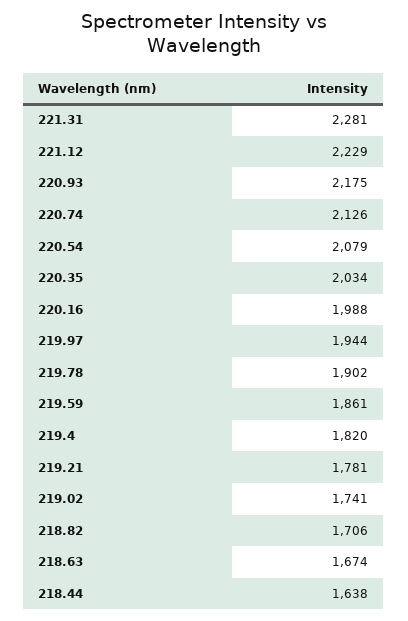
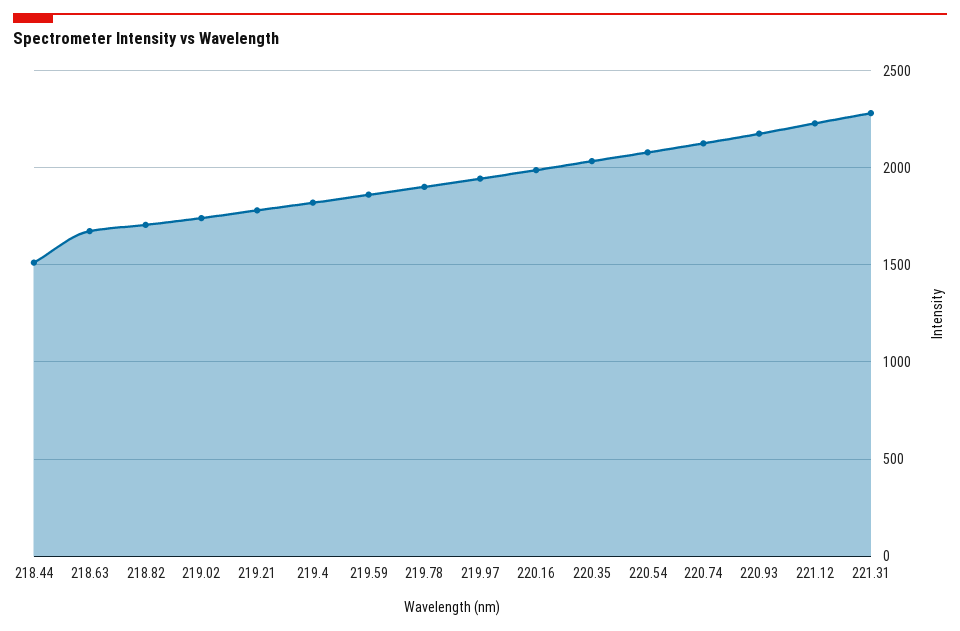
218.44: 1638 -> 1500

